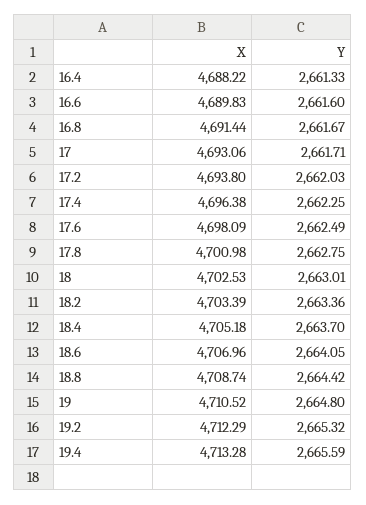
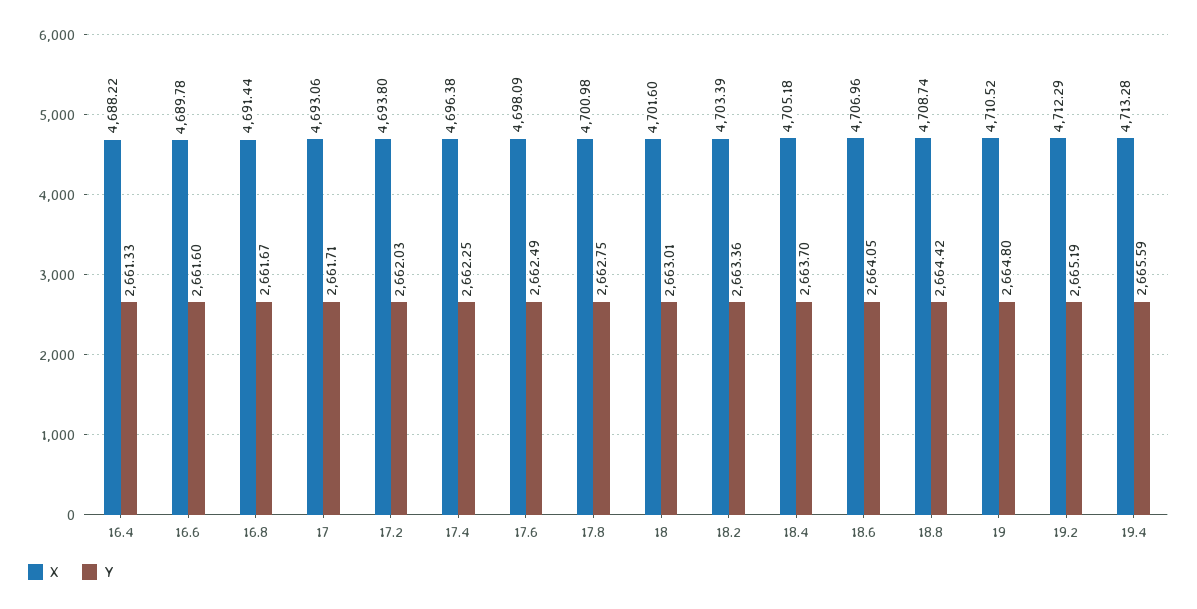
X, 16.6: 4689.83 -> 4689.78
X, 18: 4702.53 -> 4701.6
Y, 19.2: 2665.32 -> 2665.19

